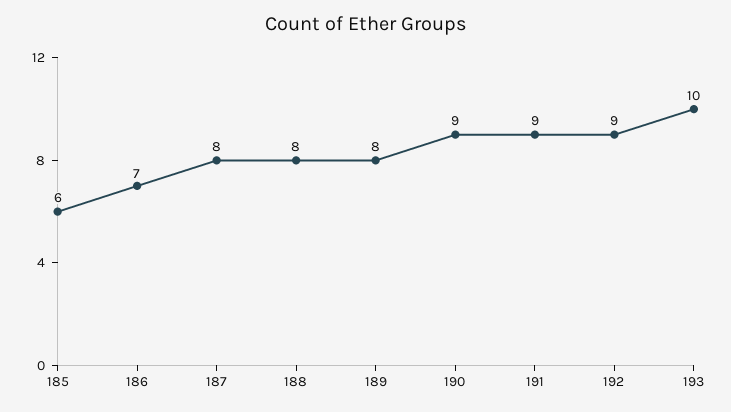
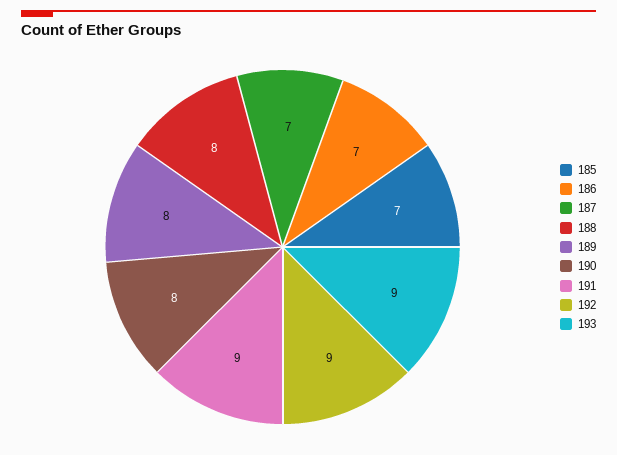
185: 6 -> 7
187: 8 -> 7
190: 9 -> 8
193: 10 -> 9

